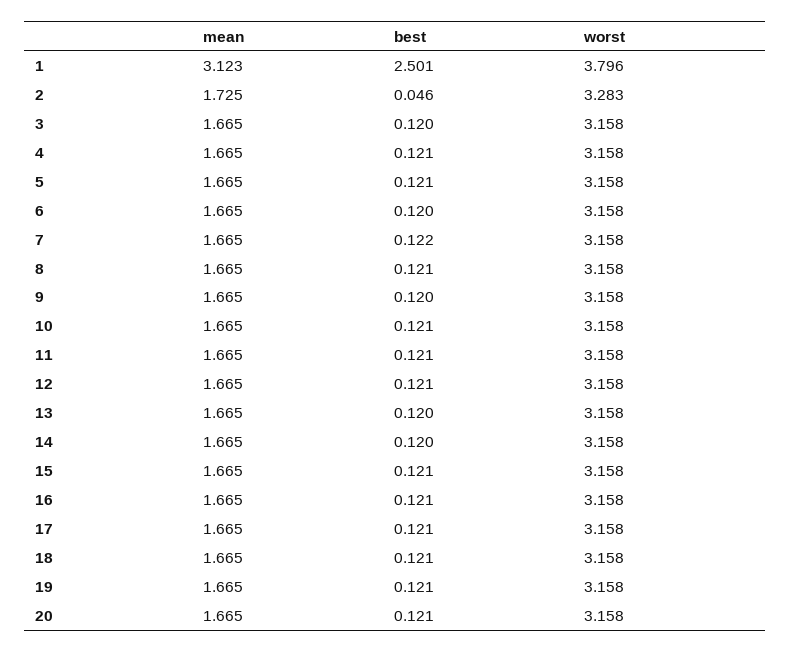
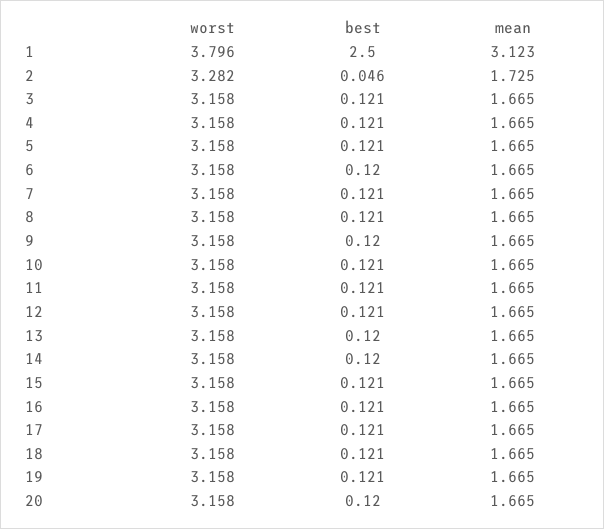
best, 1: 2.501 -> 2.5
worst, 2: 3.283 -> 3.282
best, 3: 0.12 -> 0.121
best, 7: 0.122 -> 0.121
best, 20: 0.121 -> 0.12

